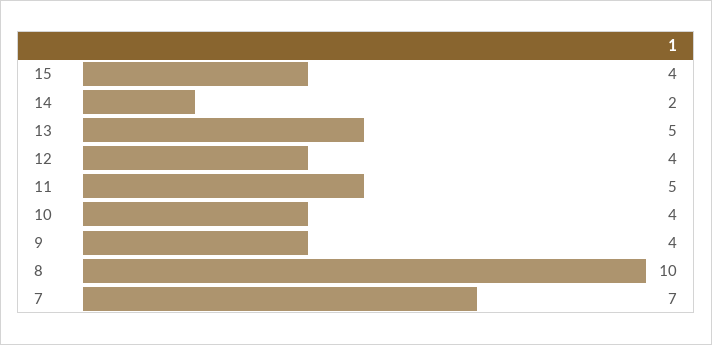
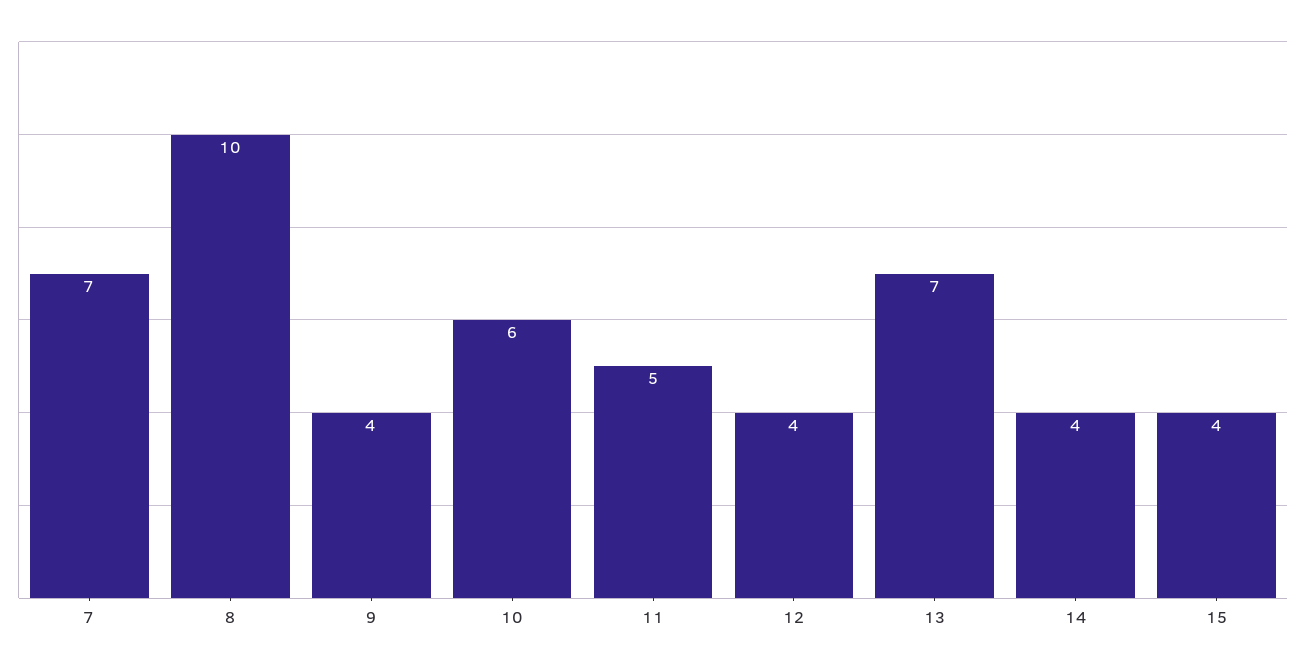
14: 2 -> 4
13: 5 -> 7
10: 4 -> 6

